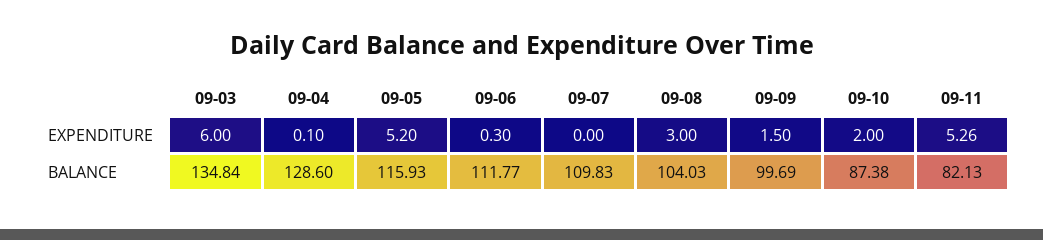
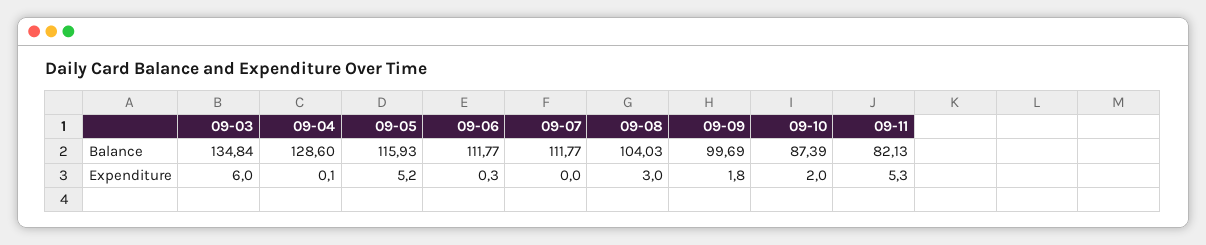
09-09, EXPENDITURE: 1.5 -> 1.8
09-11, EXPENDITURE: 5.26 -> 5.3
09-07, BALANCE: 109.83 -> 111.77
09-10, BALANCE: 87.38 -> 87.39

